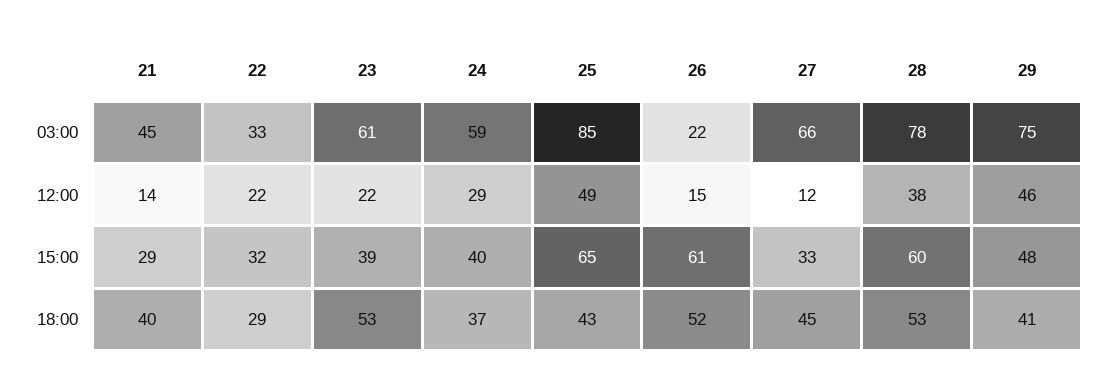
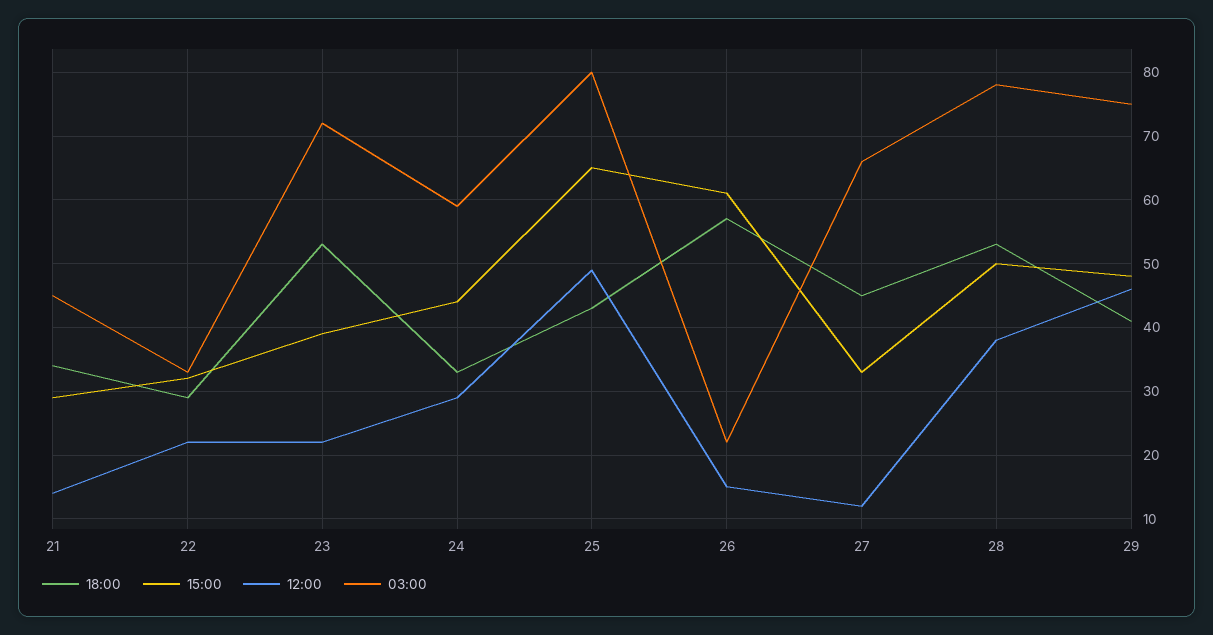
03:00, 23: 61 -> 72
03:00, 25: 85 -> 80
15:00, 24: 40 -> 44
15:00, 28: 60 -> 50
18:00, 21: 40 -> 34
18:00, 24: 37 -> 33
18:00, 26: 52 -> 57

